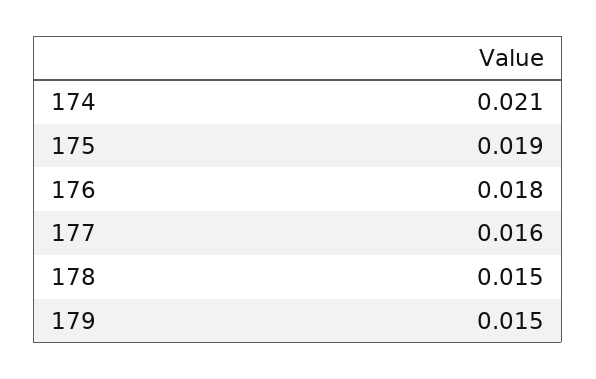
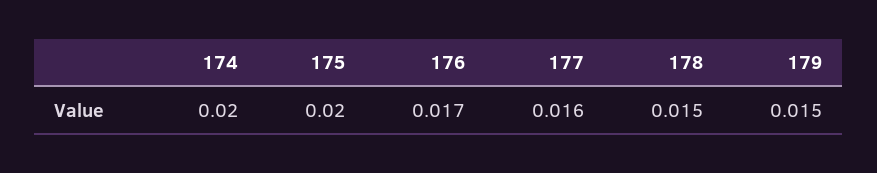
174: 0.021 -> 0.02
175: 0.019 -> 0.02
176: 0.018 -> 0.017

